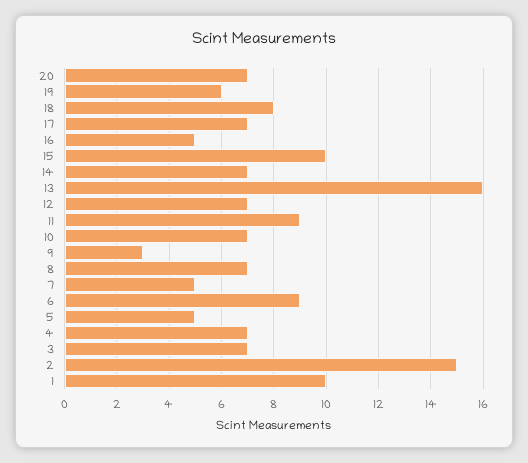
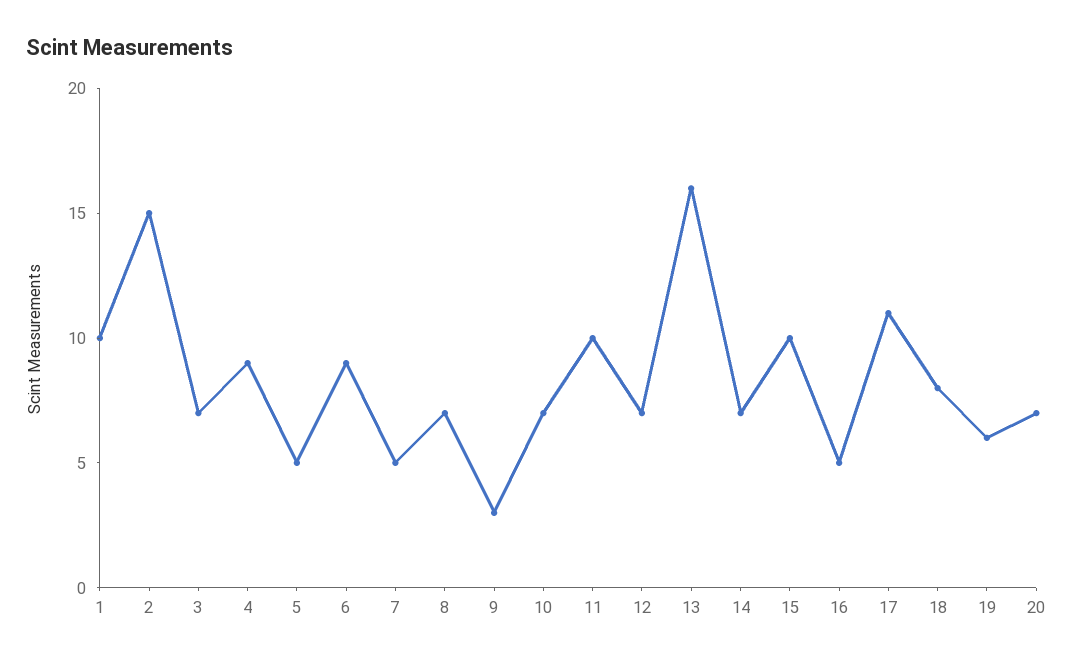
17: 7 -> 11
11: 9 -> 10
4: 7 -> 9

